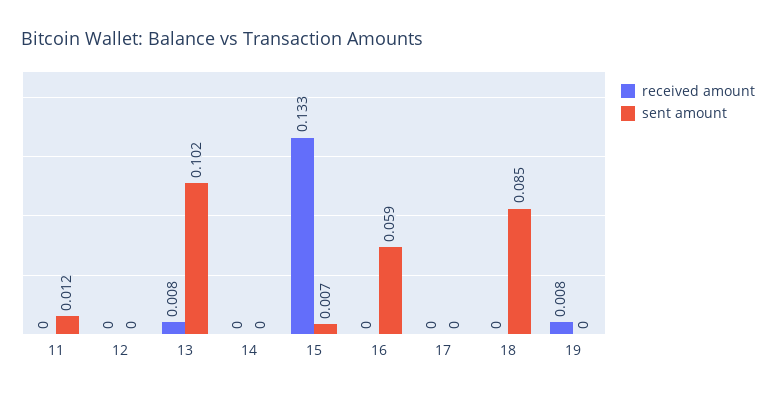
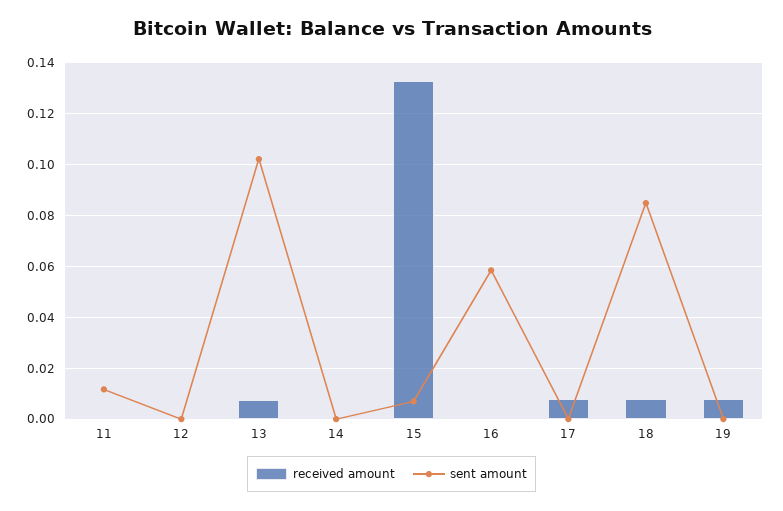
received amount, 17: 0 -> 0.0075
received amount, 18: 0 -> 0.0075

